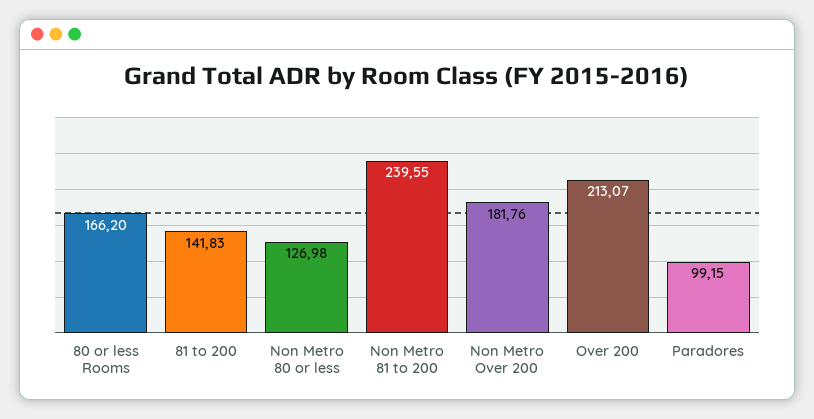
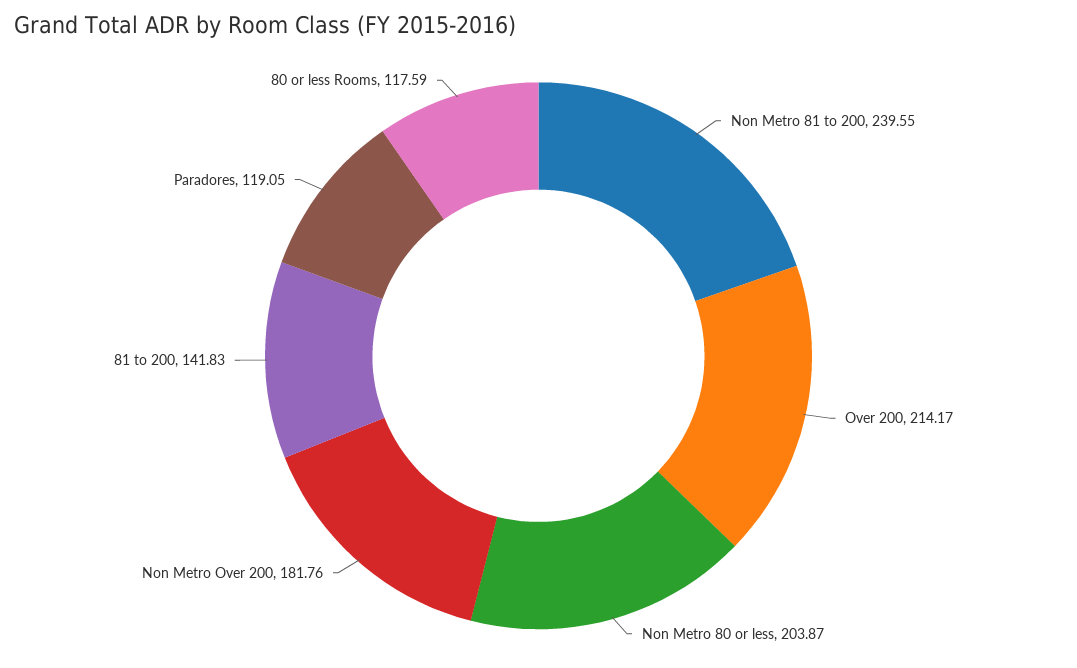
80 or less Rooms: 166.2 -> 117.59
Non Metro 80 or less: 126.98 -> 203.87
Over 200: 213.07 -> 214.17
Paradores: 99.15 -> 119.05

